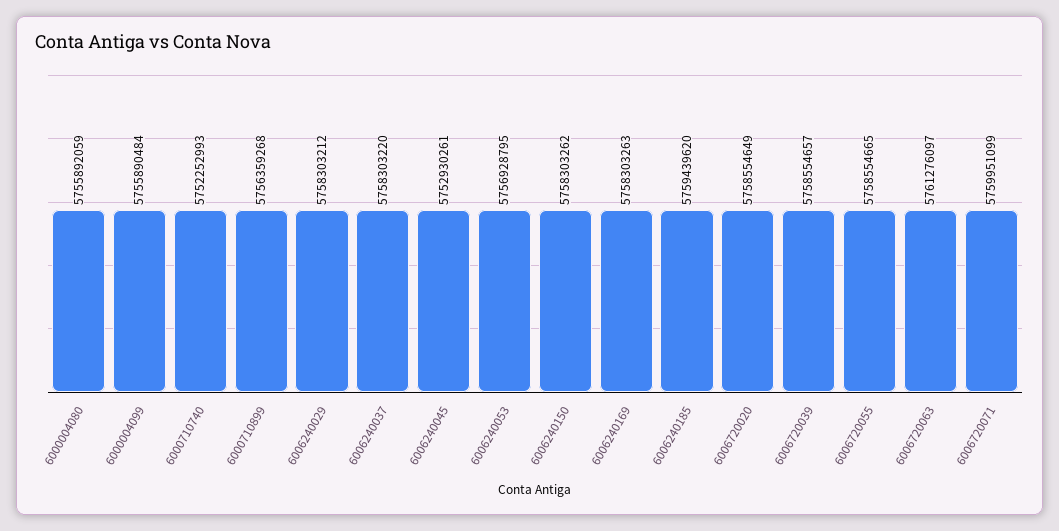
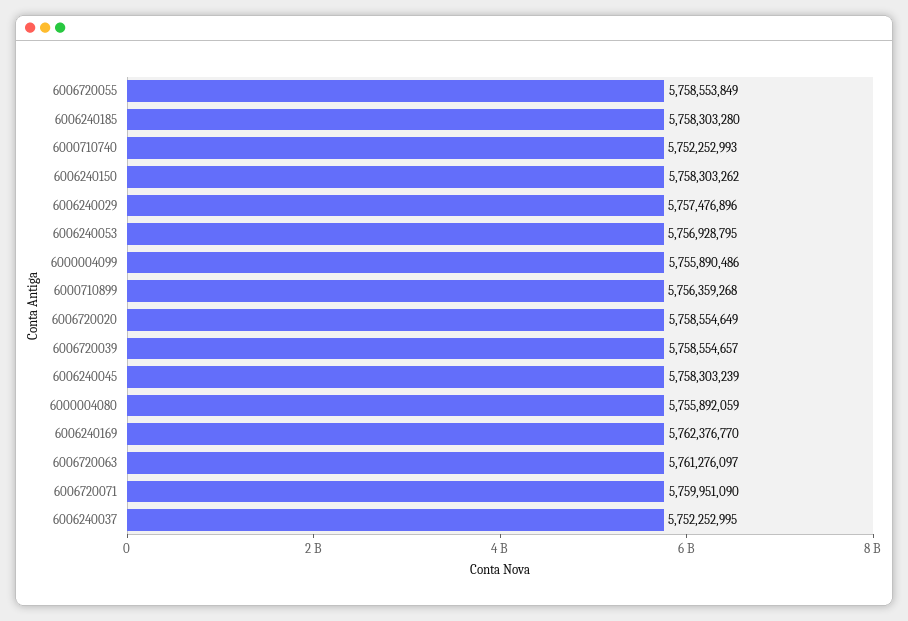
6000004099: 5755890484 -> 5755890486
6006240029: 5758303212 -> 5757476896
6006240037: 5758303220 -> 5752252995
6006240045: 5752930261 -> 5758303239
6006240169: 5758303263 -> 5762376770
6006240185: 5759439620 -> 5758303280
6006720055: 5758554665 -> 5758553849
6006720071: 5759951099 -> 5759951090

